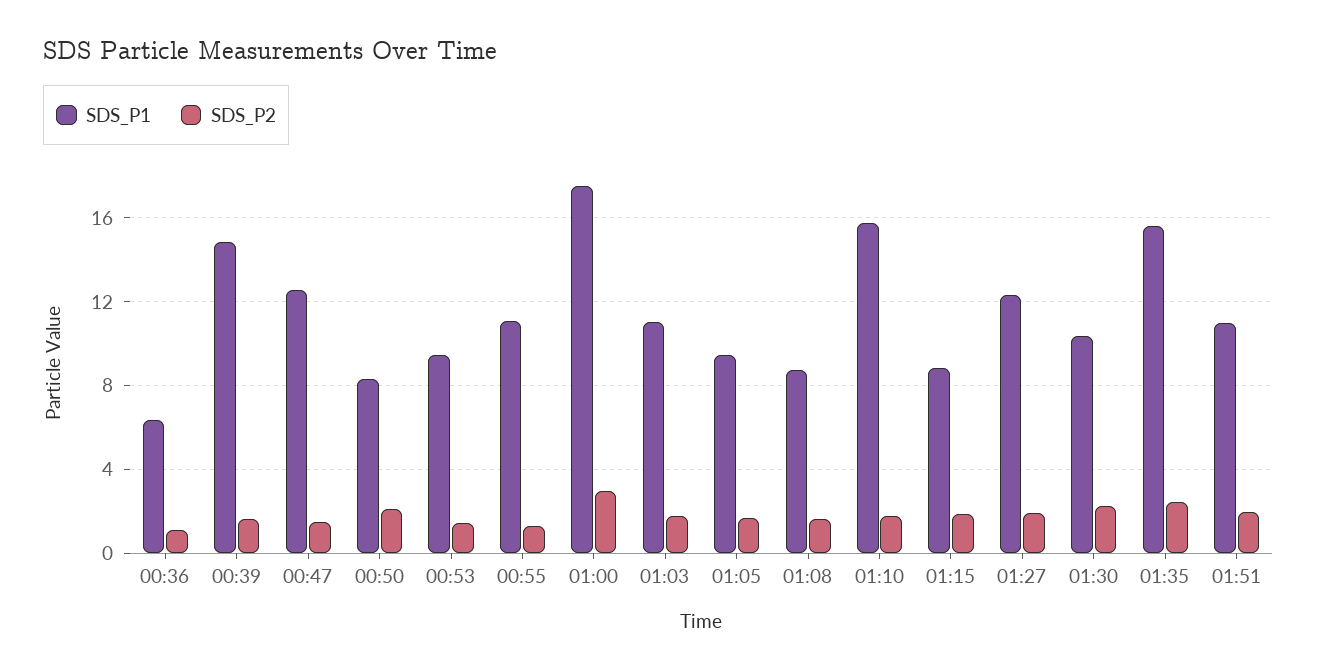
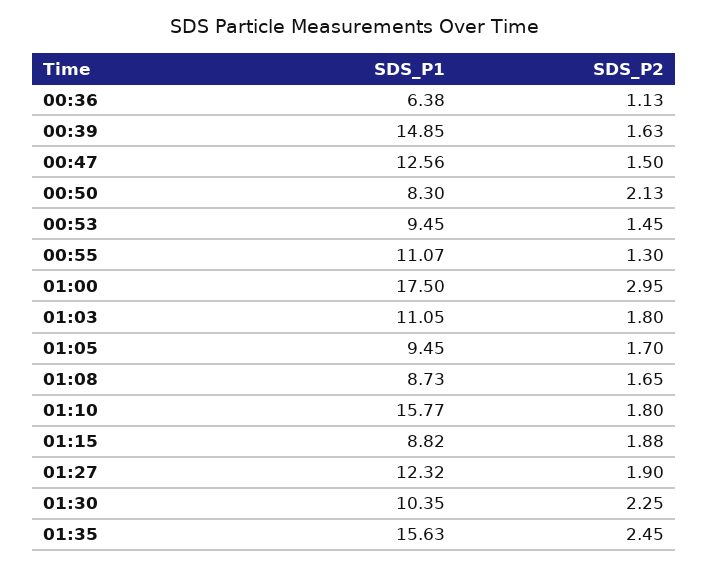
SDS_P1, 01:51: 11 -> none
SDS_P2, 01:51: 2 -> none

